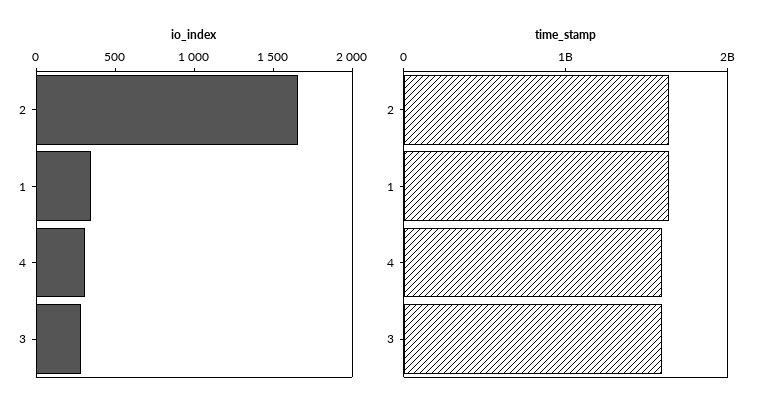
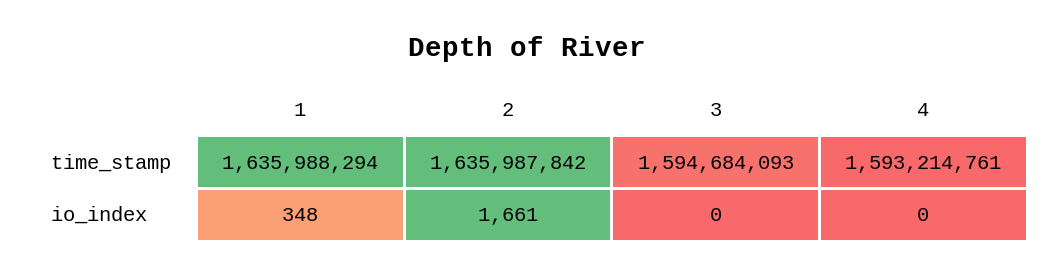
io_index, 4: 300 -> 0
io_index, 3: 300 -> 0

